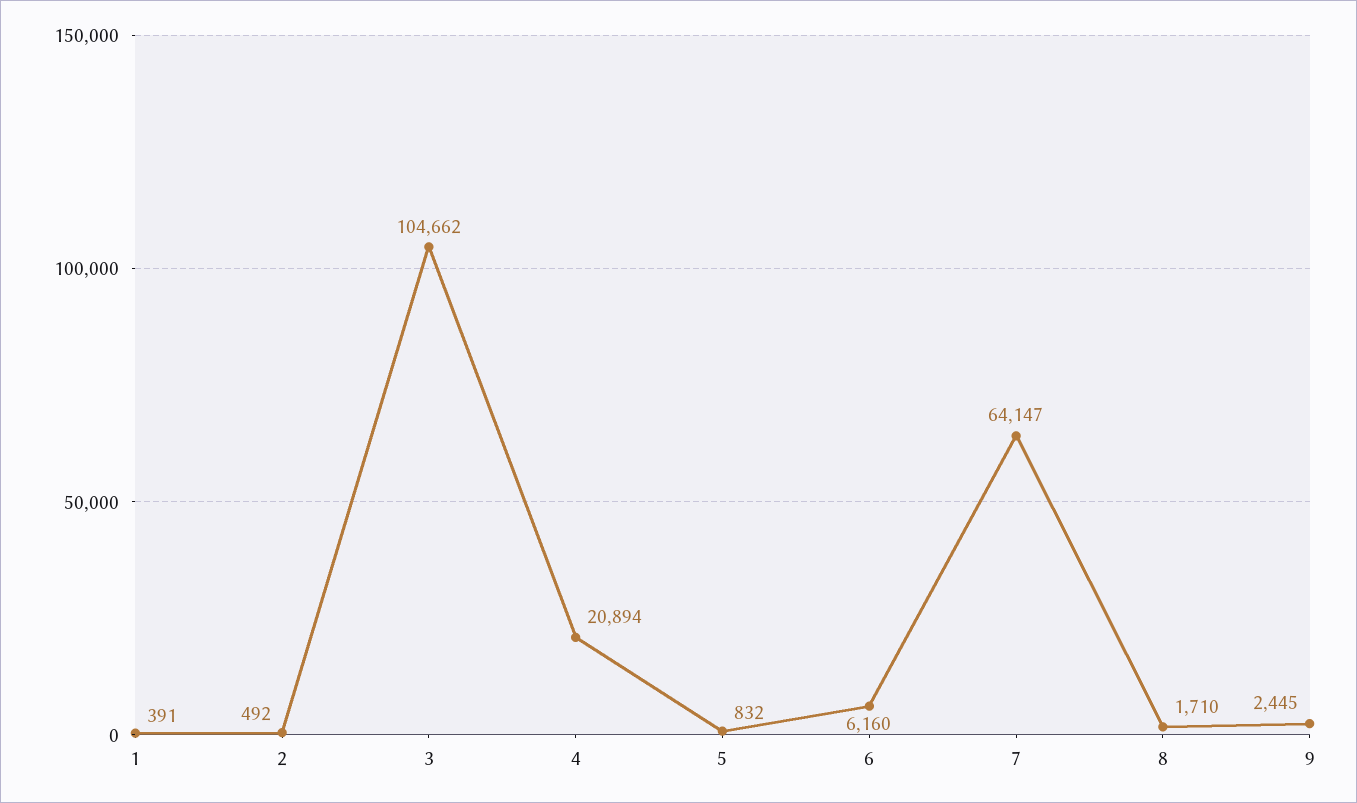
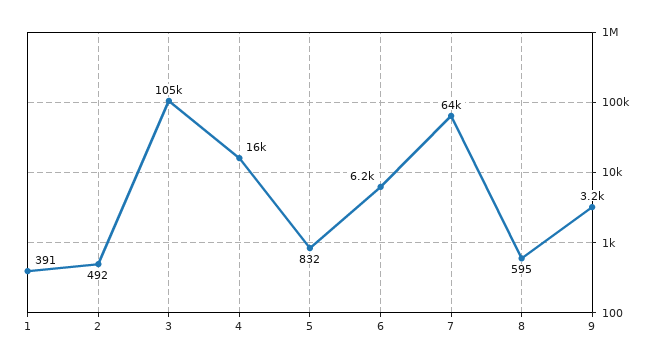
4: 20894 -> 16000
8: 1710 -> 595
9: 2445 -> 3200

